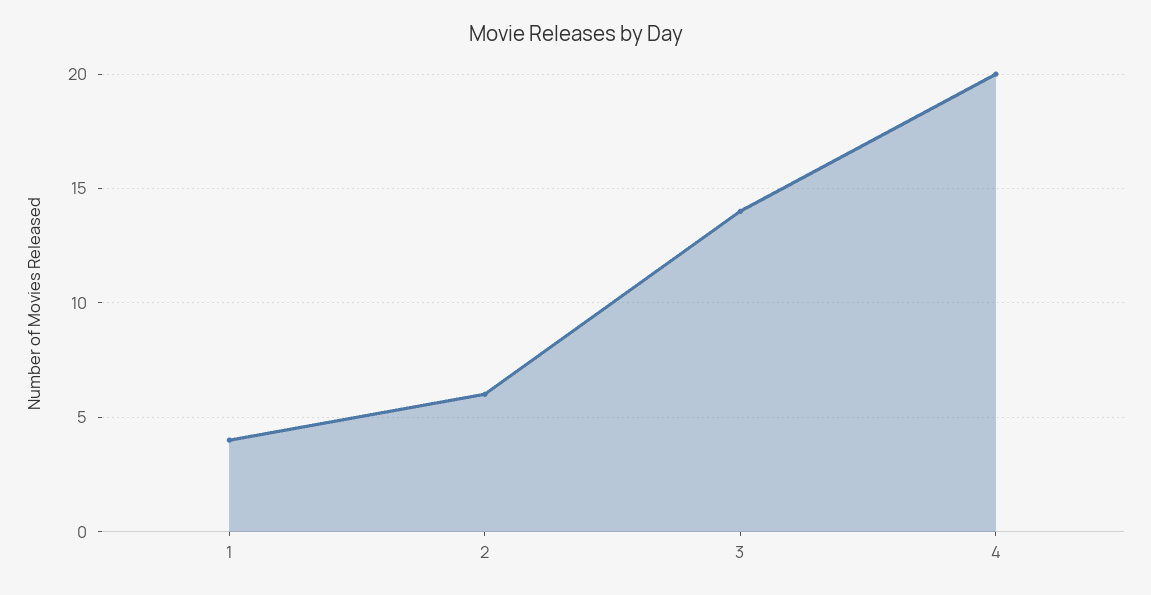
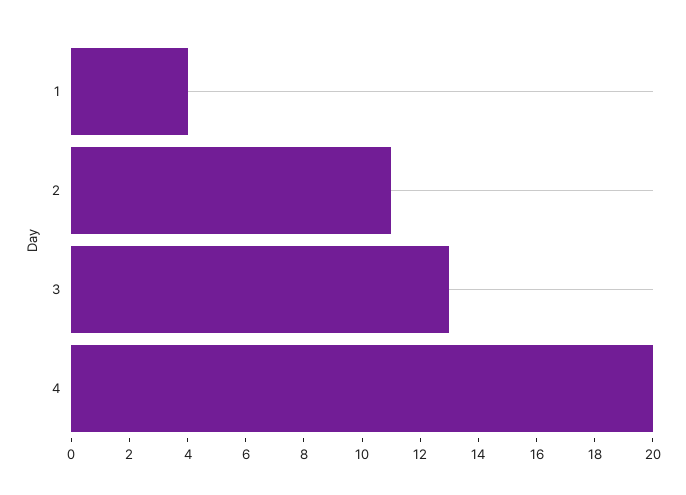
2: 6 -> 11
3: 14 -> 13

